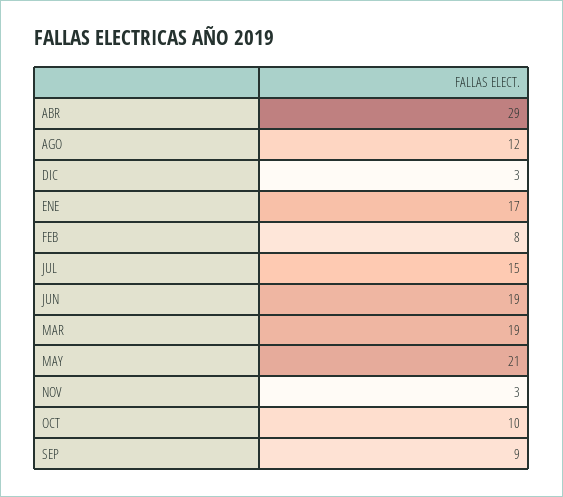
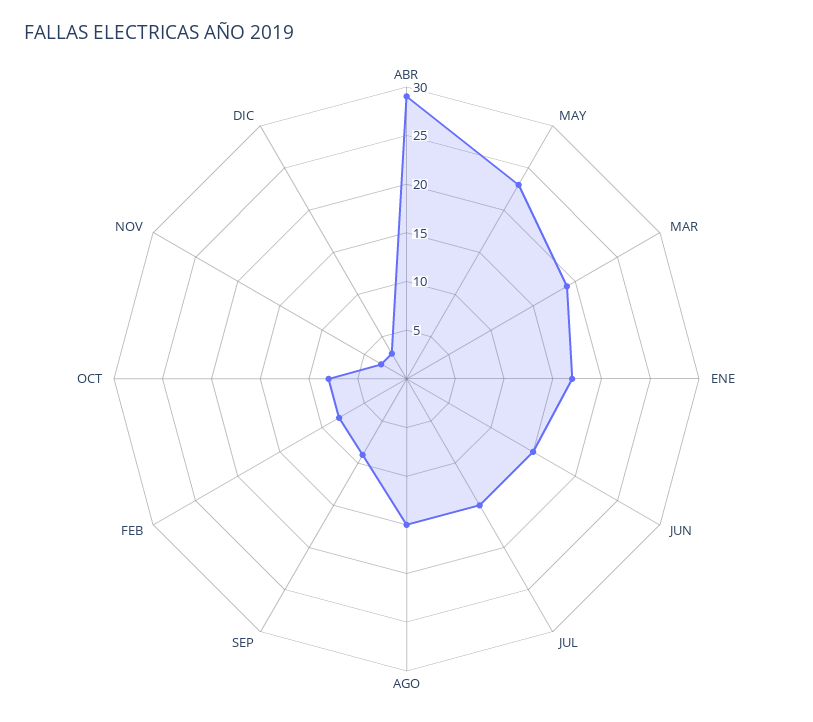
AGO: 12 -> 15
JUN: 19 -> 15
MAY: 21 -> 23
OCT: 10 -> 8

